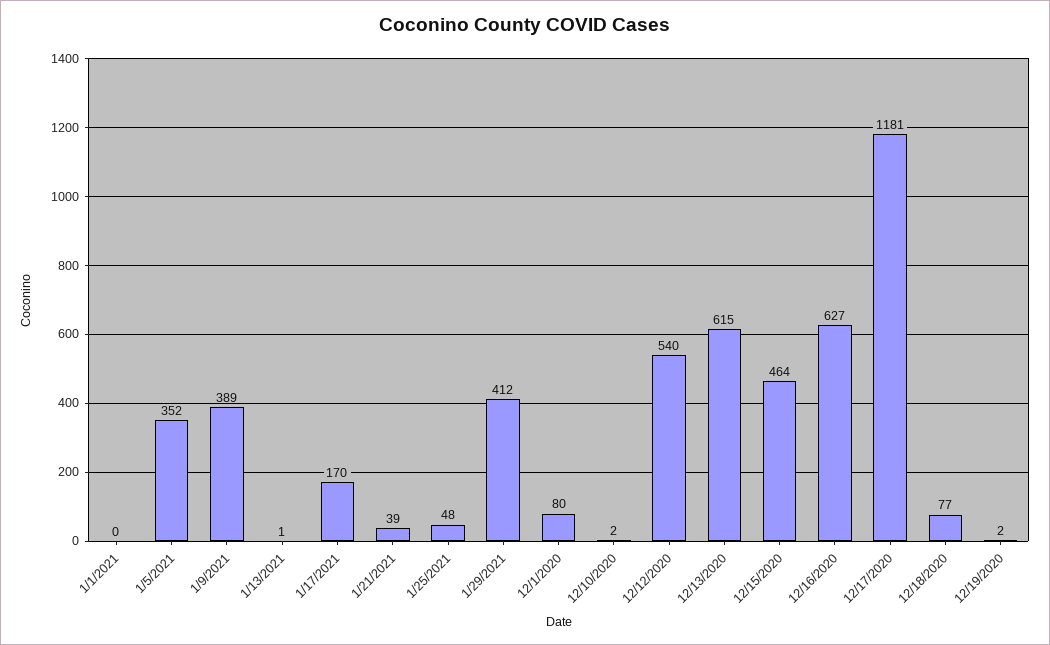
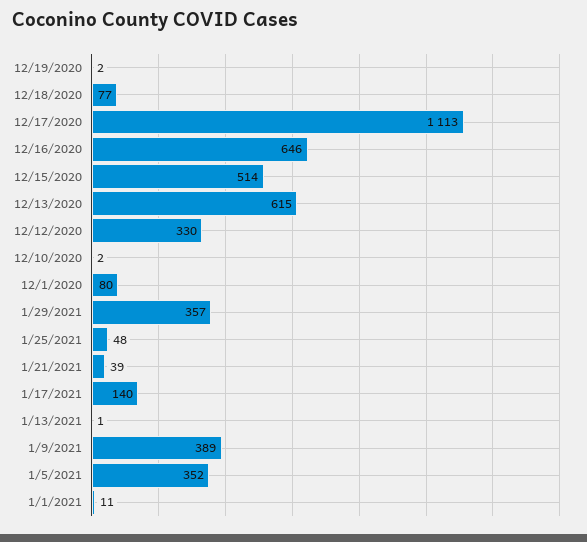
1/1/2021: 0 -> 11
1/17/2021: 170 -> 140
1/29/2021: 412 -> 357
12/12/2020: 540 -> 330
12/15/2020: 464 -> 514
12/16/2020: 627 -> 646
12/17/2020: 1181 -> 1113

